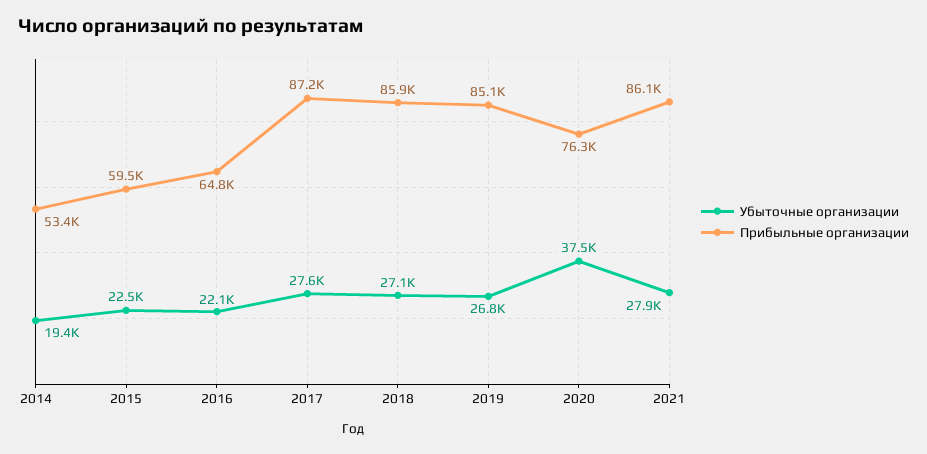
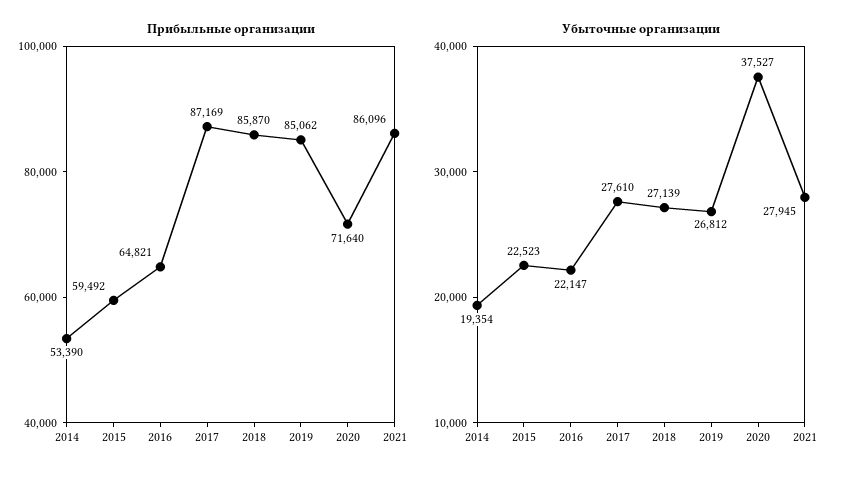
Прибыльные организации, 2020: 76300 -> 71640

